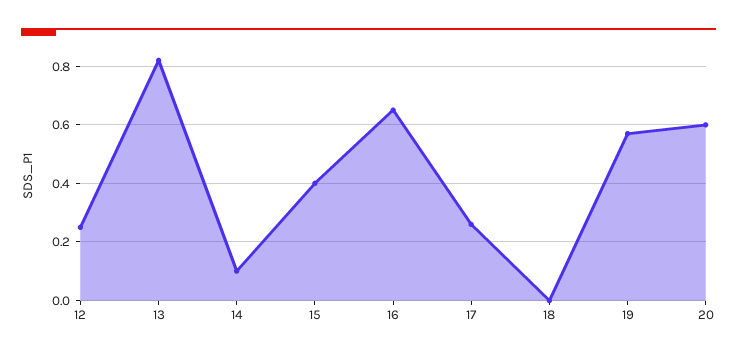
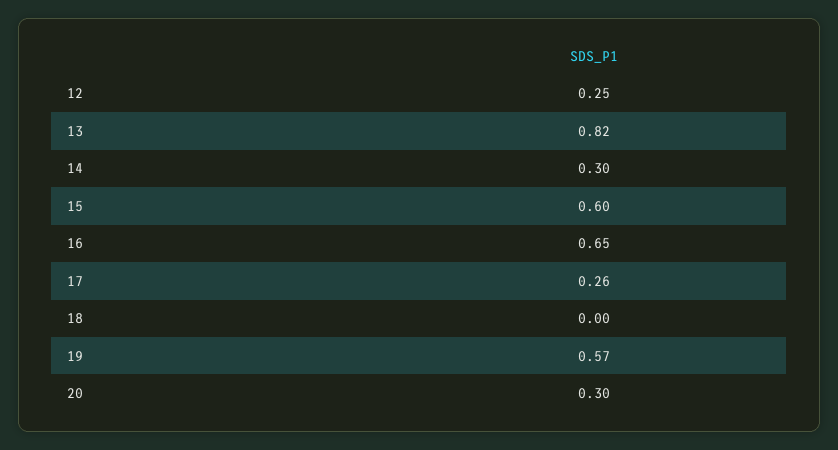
14: 0.1 -> 0.3
15: 0.4 -> 0.6
20: 0.6 -> 0.3

